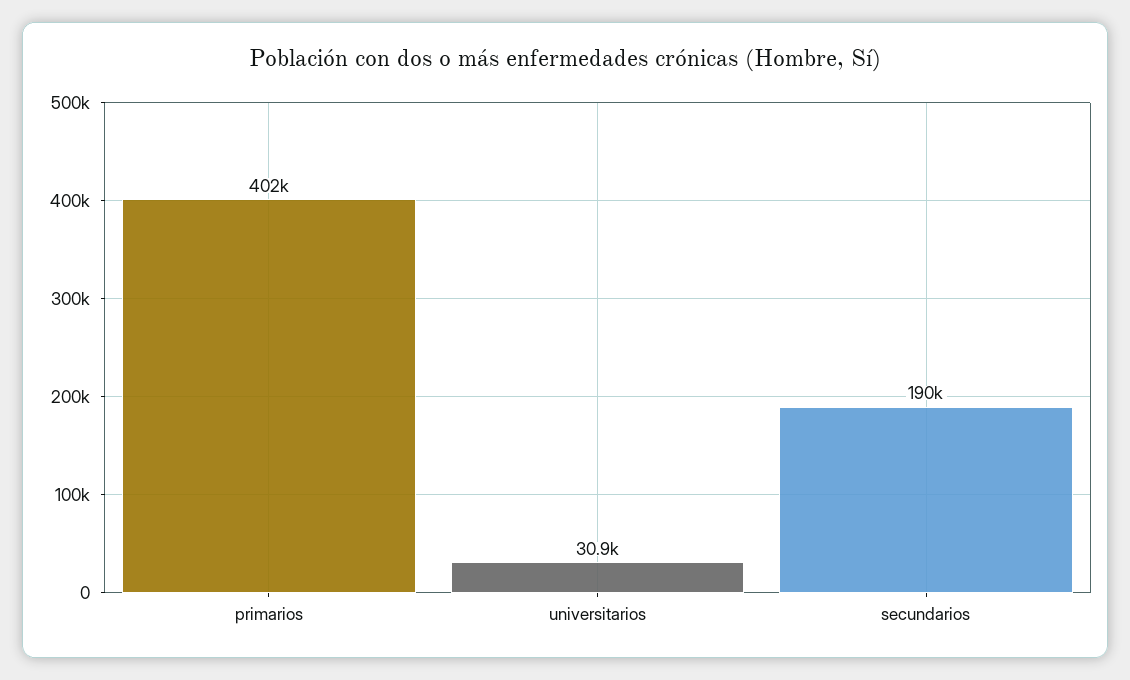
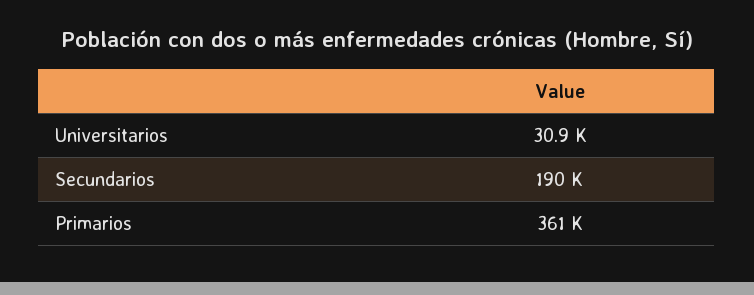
primarios: 402000 -> 361000

